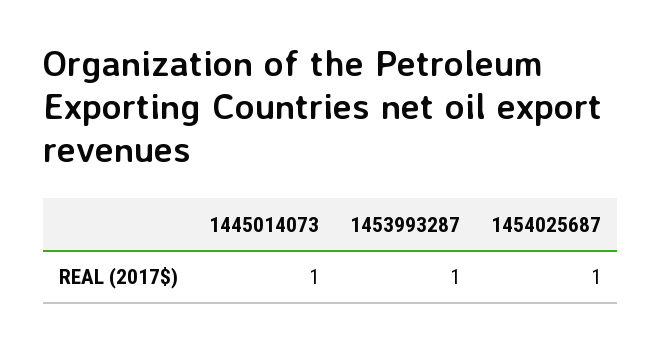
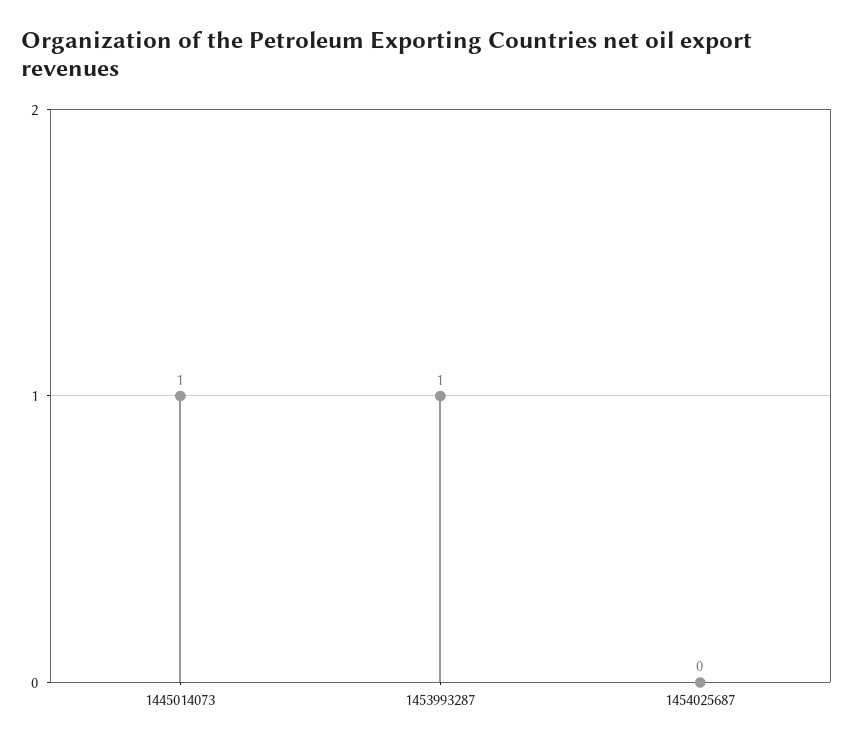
1454025687: 1 -> 0

